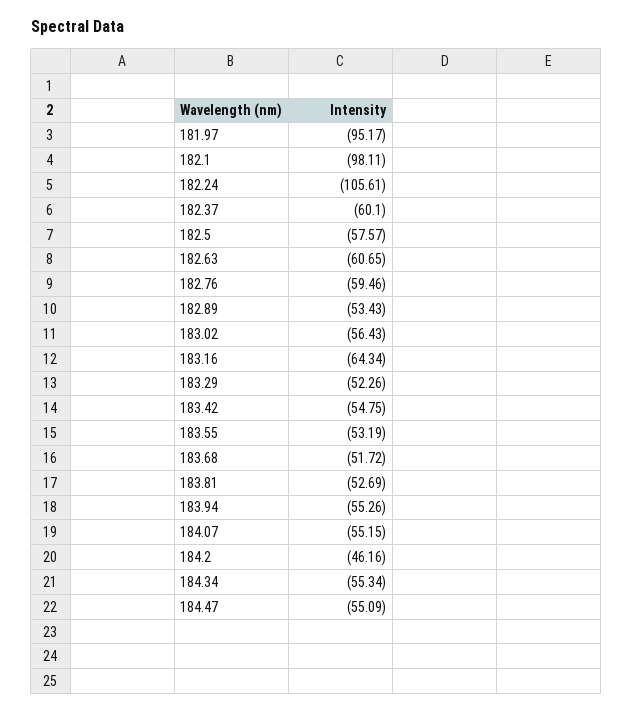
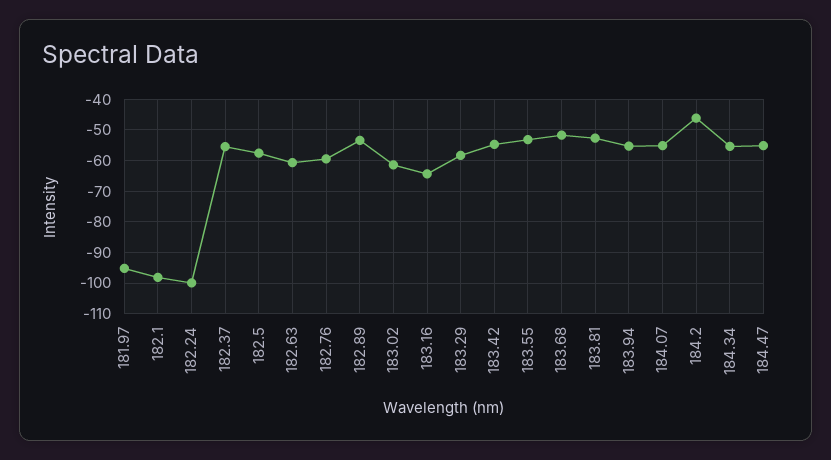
182.24: -105.61 -> -100
182.37: -60.1 -> -56
183.02: -56.43 -> -62
183.29: -52.26 -> -58

